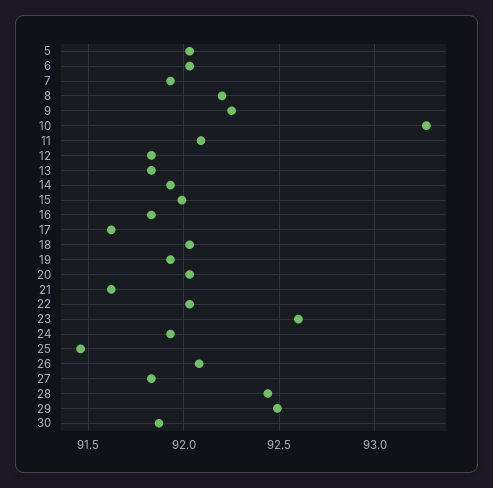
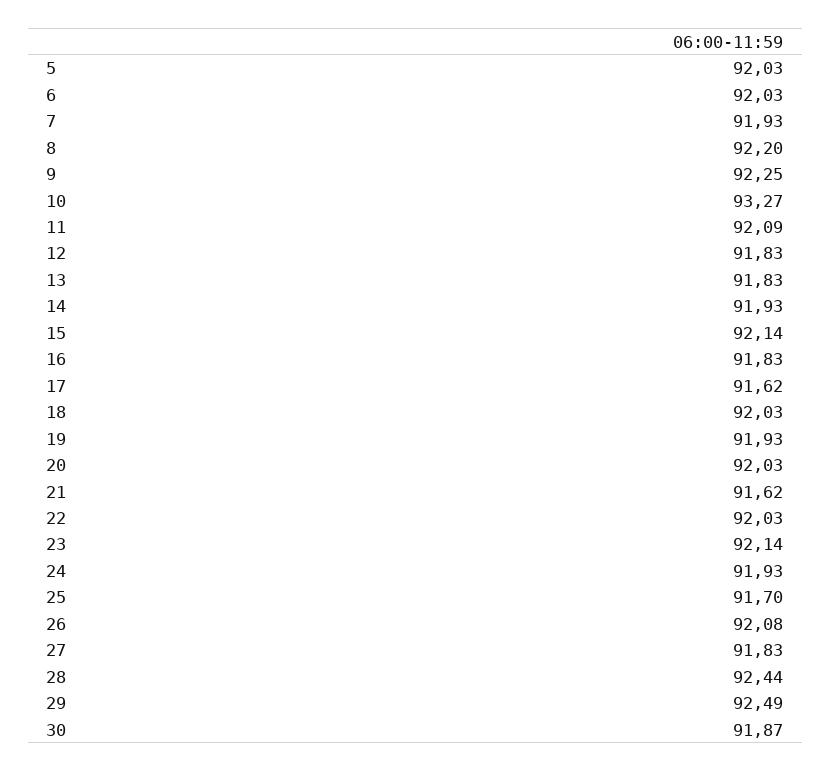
15: 92 -> 92.14
23: 92.6 -> 92.14
25: 91.45 -> 91.7

